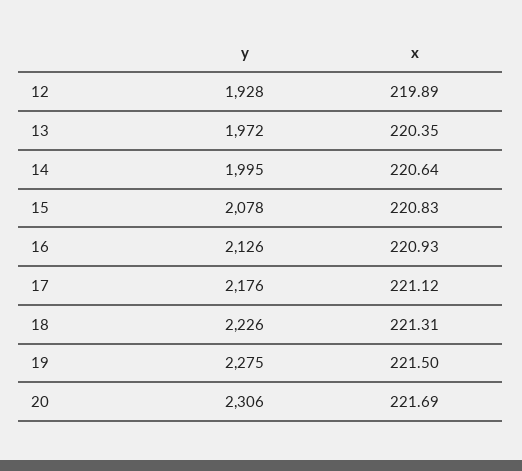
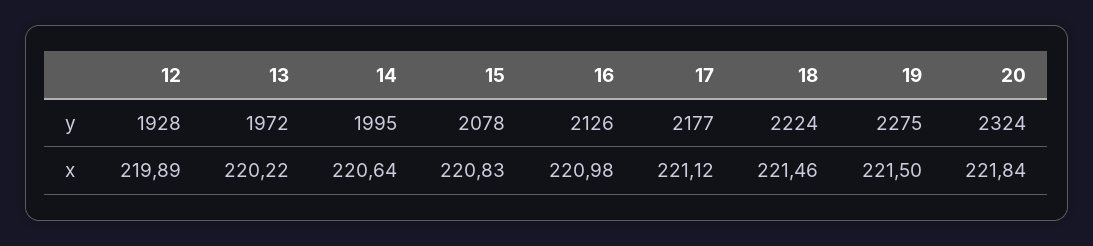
x, 13: 220.35 -> 220.22
x, 16: 220.93 -> 220.98
y, 17: 2176 -> 2177
y, 18: 2226 -> 2224
x, 18: 221.31 -> 221.46
y, 20: 2306 -> 2324
x, 20: 221.69 -> 221.84

